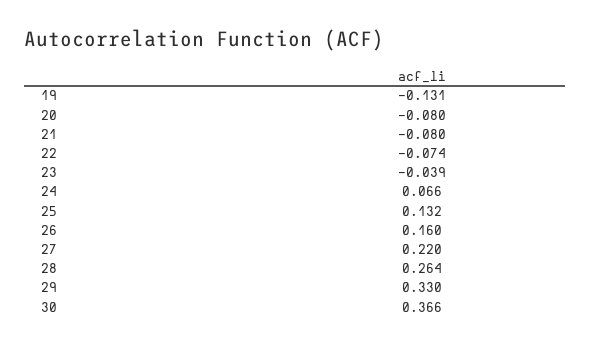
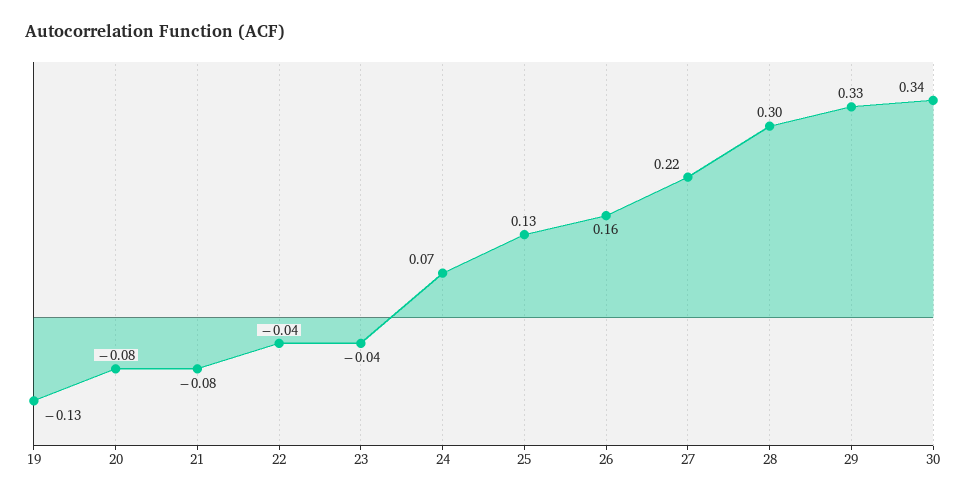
22: -0.074 -> -0.04
28: 0.264 -> 0.3
30: 0.366 -> 0.34

